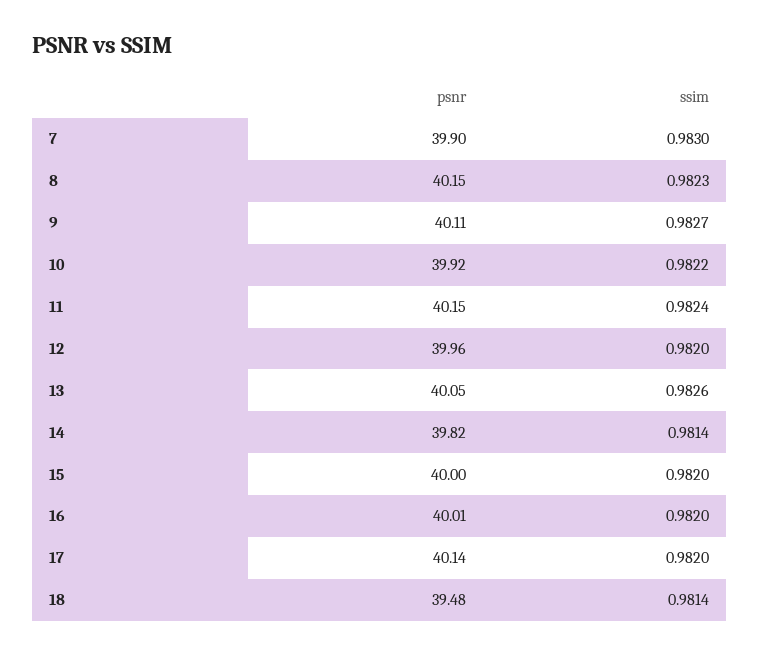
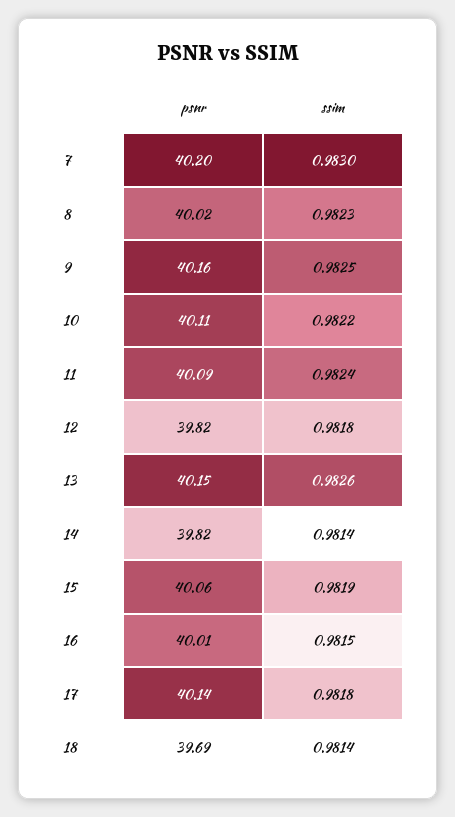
psnr, 7: 39.9 -> 40.2
psnr, 8: 40.15 -> 40.02
psnr, 9: 40.11 -> 40.16
ssim, 9: 0.9827 -> 0.9825
psnr, 10: 39.92 -> 40.11
psnr, 11: 40.15 -> 40.09
psnr, 12: 39.96 -> 39.82
ssim, 12: 0.982 -> 0.9818
psnr, 13: 40.05 -> 40.15
psnr, 15: 40 -> 40.06
ssim, 15: 0.982 -> 0.9819
ssim, 16: 0.982 -> 0.9815
ssim, 17: 0.982 -> 0.9818
psnr, 18: 39.48 -> 39.69

